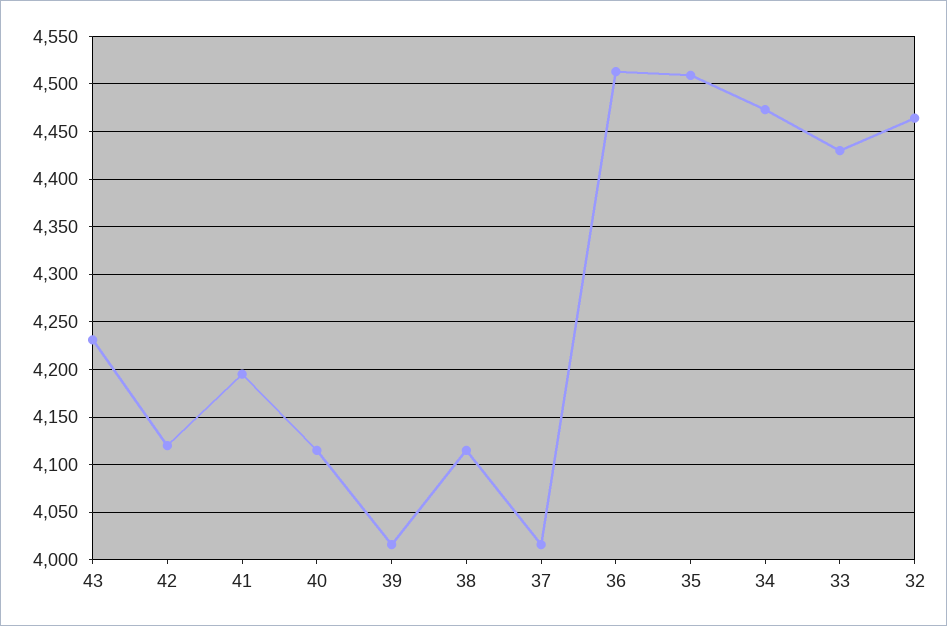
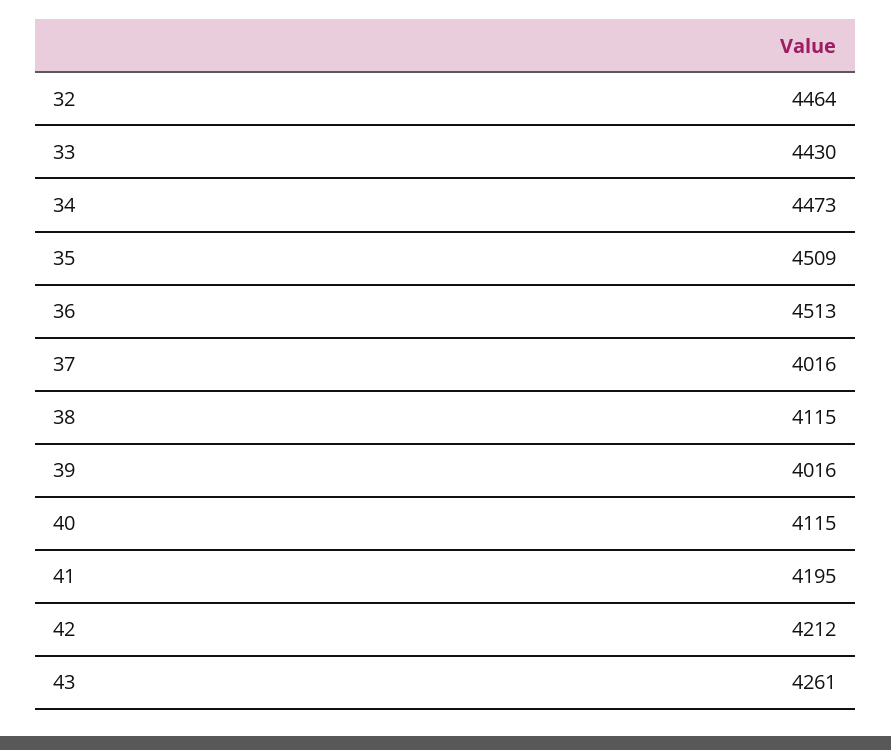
43: 4230 -> 4261
42: 4120 -> 4212

